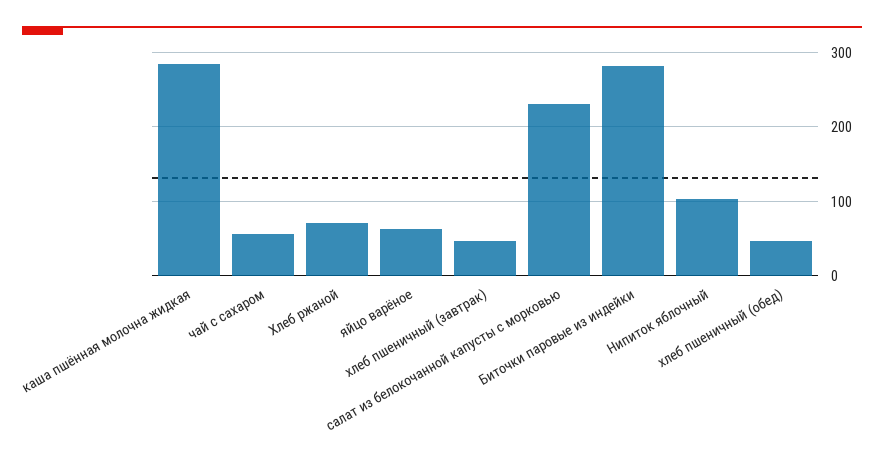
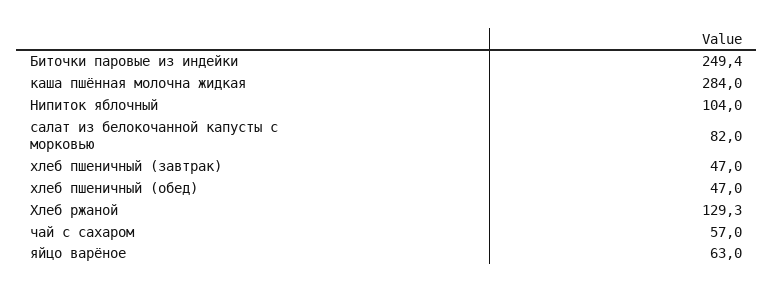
Хлеб ржаной: 70 -> 129.3
салат из белокочанной капусты с морковью: 230 -> 82
Биточки паровые из индейки: 280 -> 249.4

